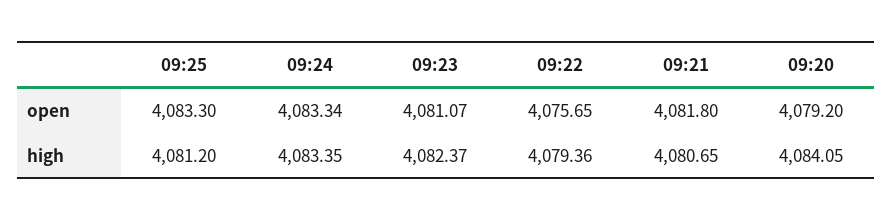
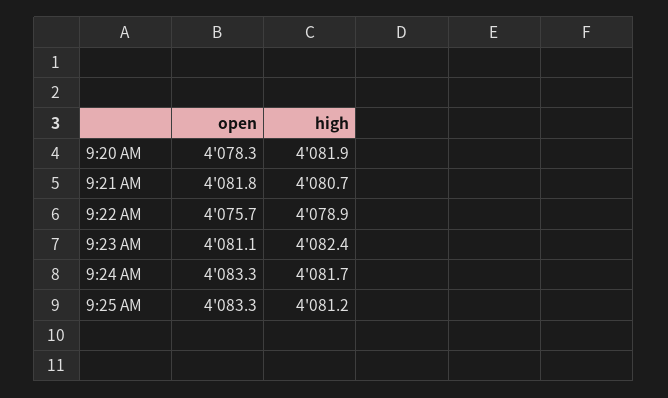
09:20, open: 4079.2 -> 4078.3
09:24, high: 4083.35 -> 4081.7
09:22, high: 4079.36 -> 4078.9
09:20, high: 4084.05 -> 4081.9

